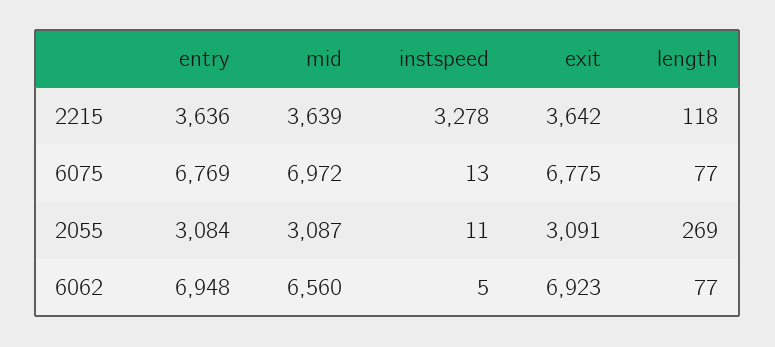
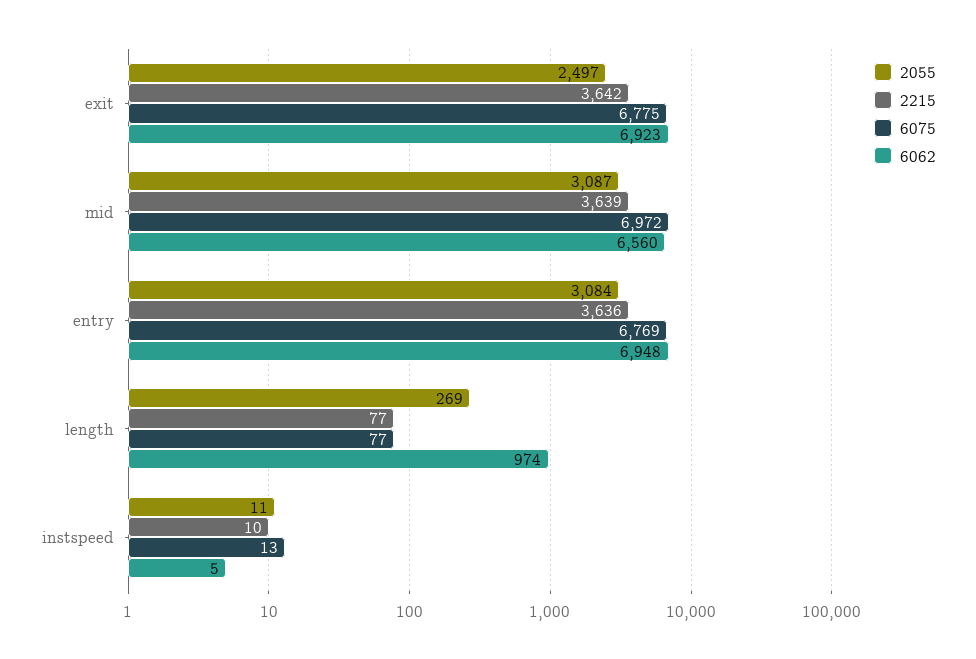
2215, instspeed: 3278 -> 10
2215, length: 118 -> 77
2055, exit: 3091 -> 2497
6062, length: 77 -> 974

